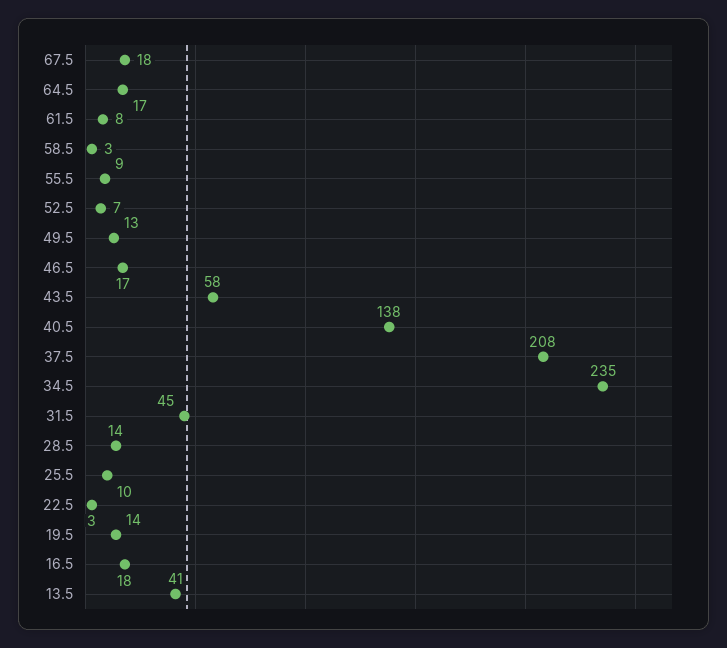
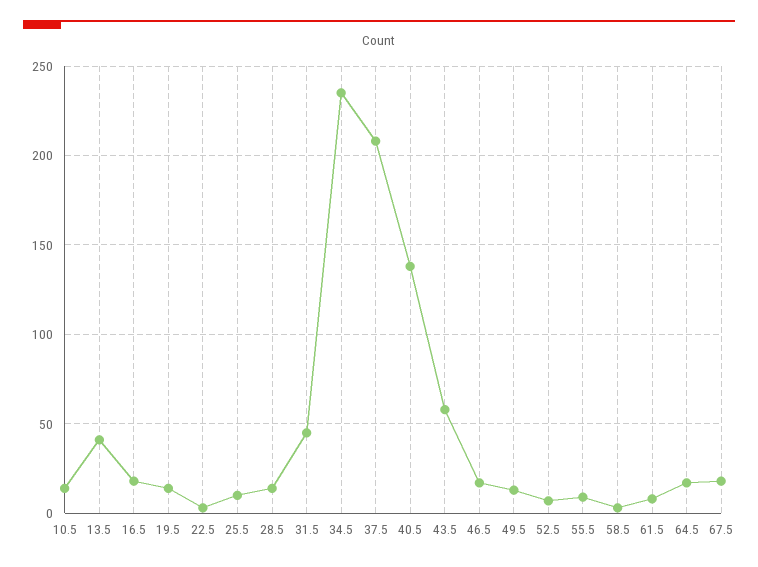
10.5: none -> 15

